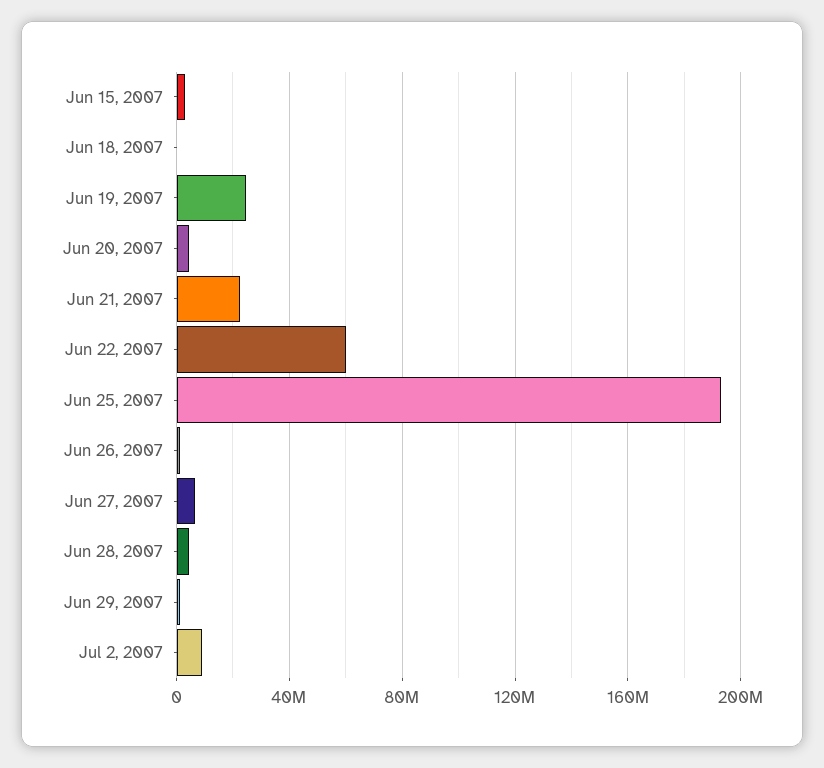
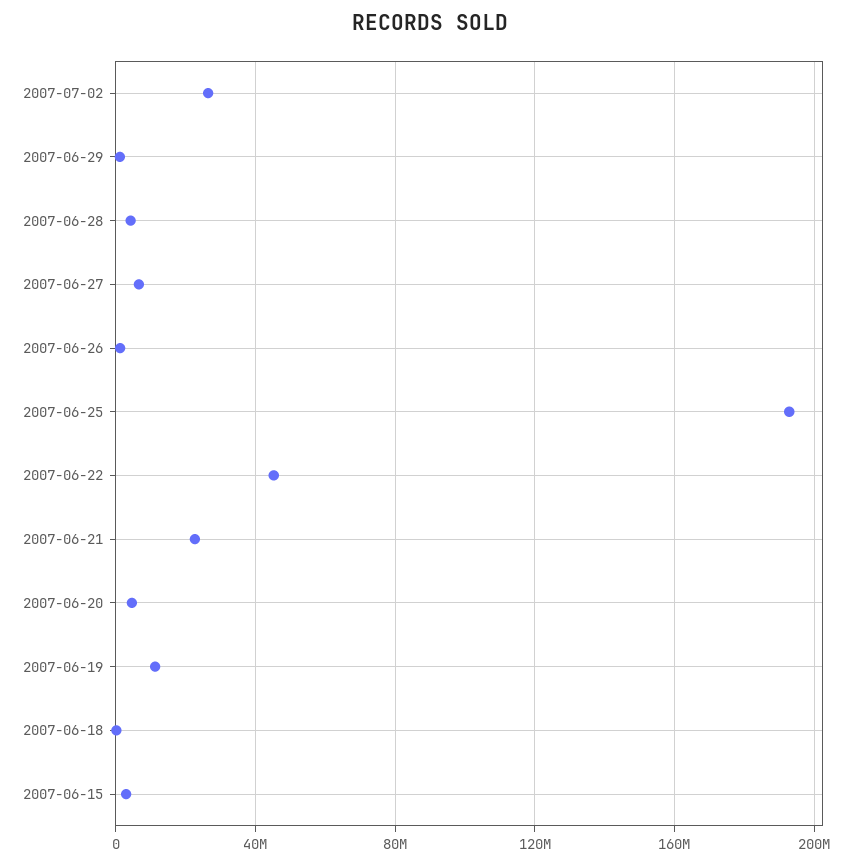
Jun 19, 2007: 25000000 -> 10000000
Jun 22, 2007: 60000000 -> 45000000
Jul 2, 2007: 10000000 -> 25000000

